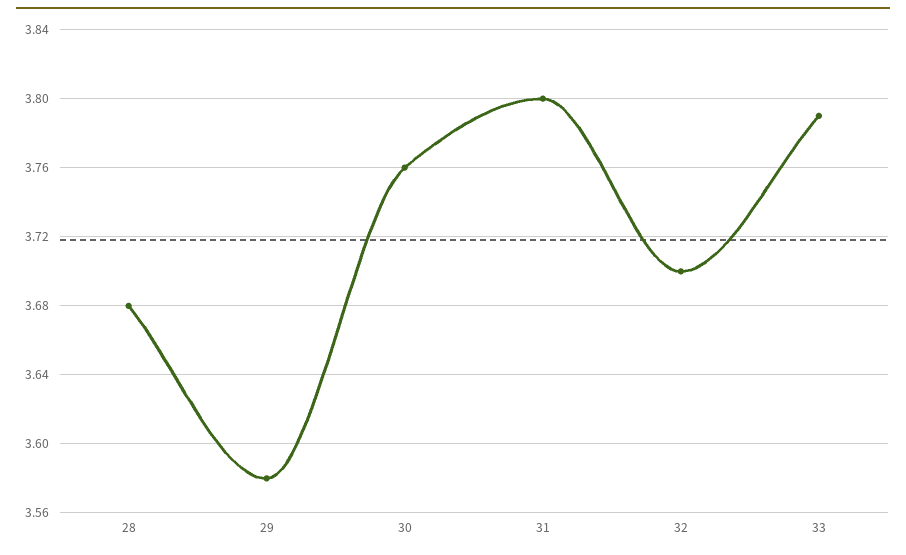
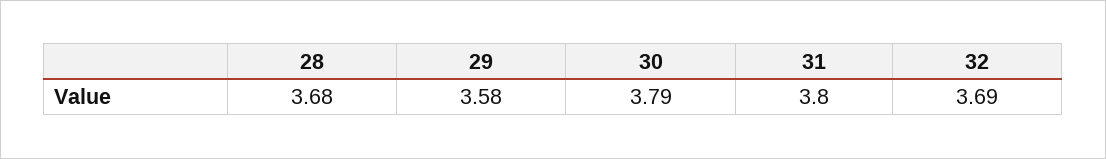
30: 3.76 -> 3.79
32: 3.7 -> 3.69
33: 3.79 -> none

